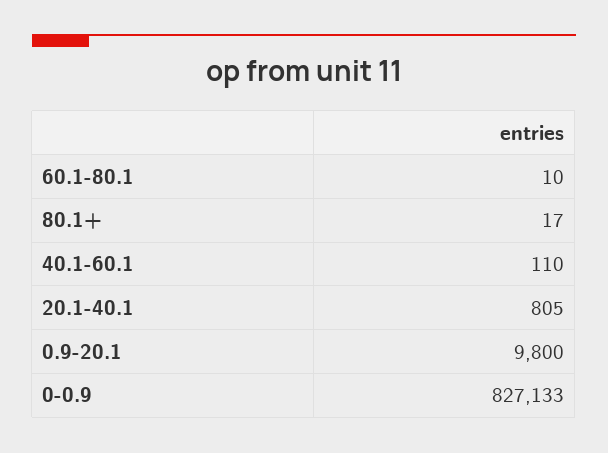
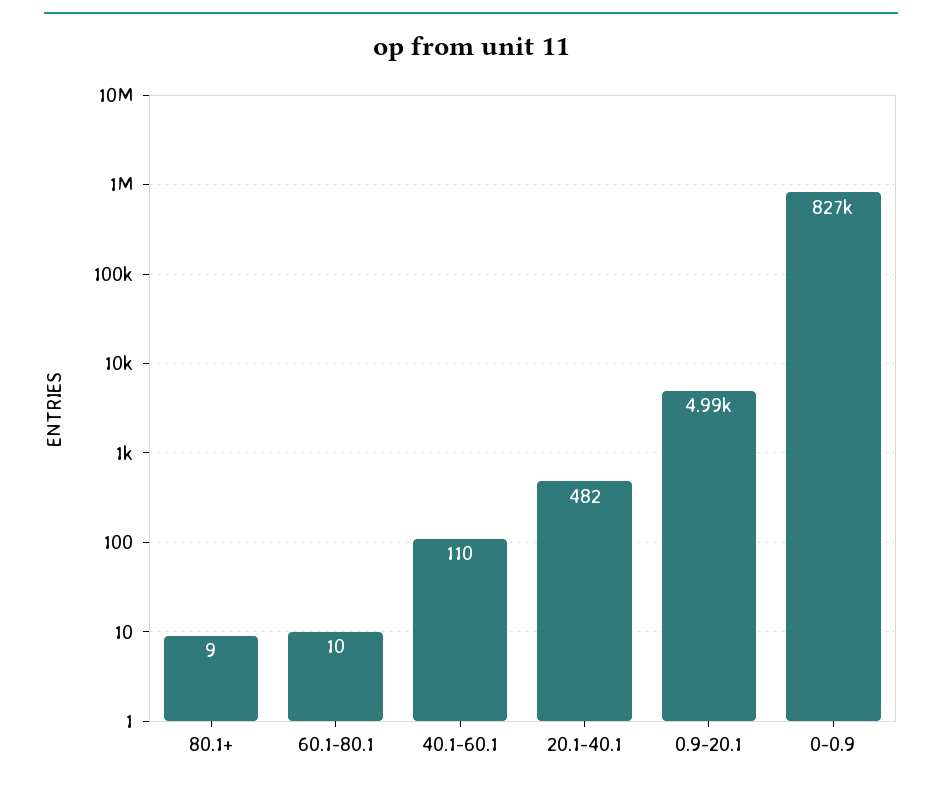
80.1+: 17 -> 9
20.1-40.1: 805 -> 482
0.9-20.1: 9800 -> 4990

